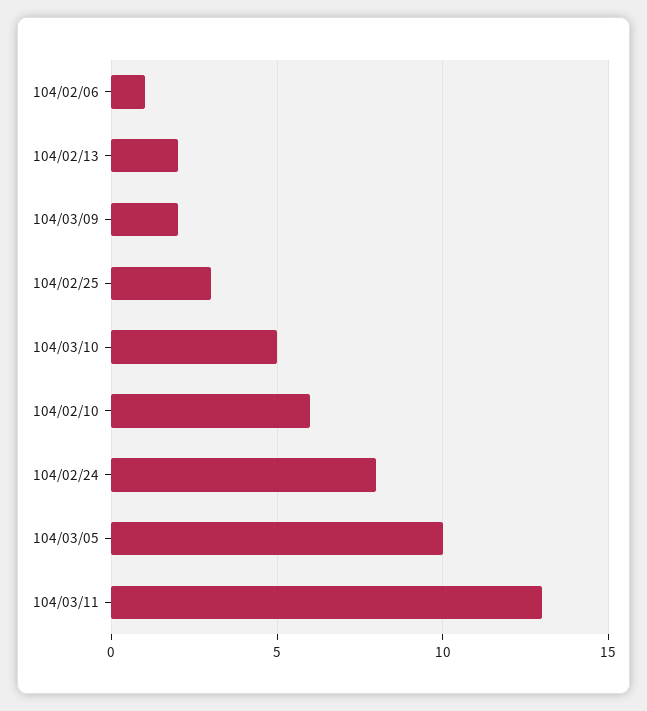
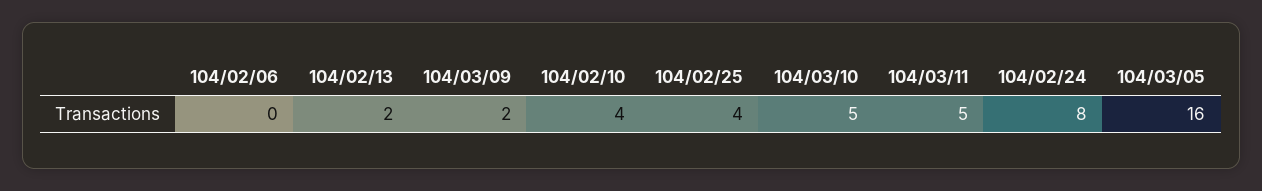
104/02/06: 1 -> 0
104/02/25: 3 -> 4
104/02/10: 6 -> 4
104/03/05: 10 -> 16
104/03/11: 13 -> 5

